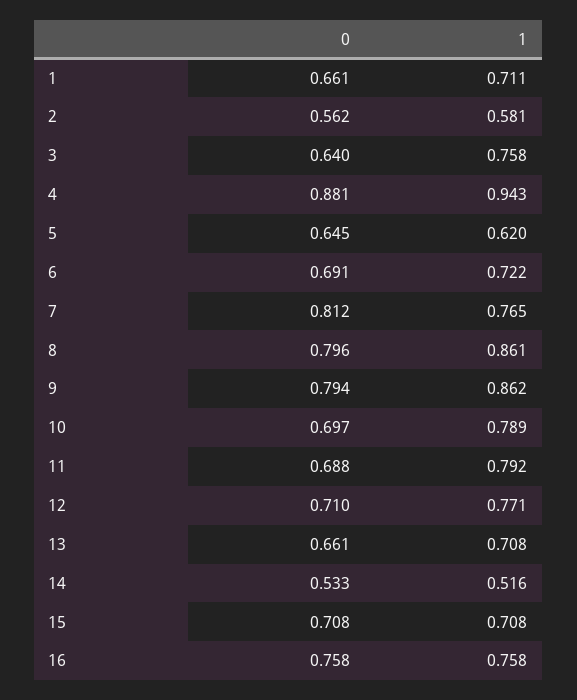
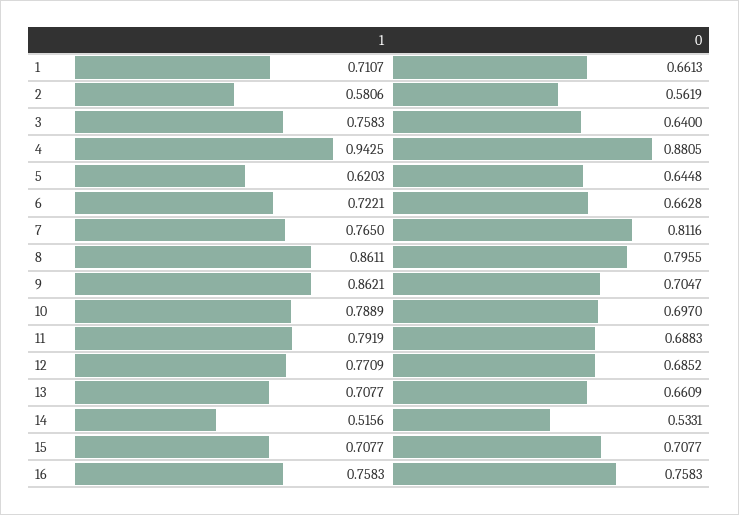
0, 6: 0.691 -> 0.6628
0, 9: 0.794 -> 0.7047
0, 12: 0.71 -> 0.6852

